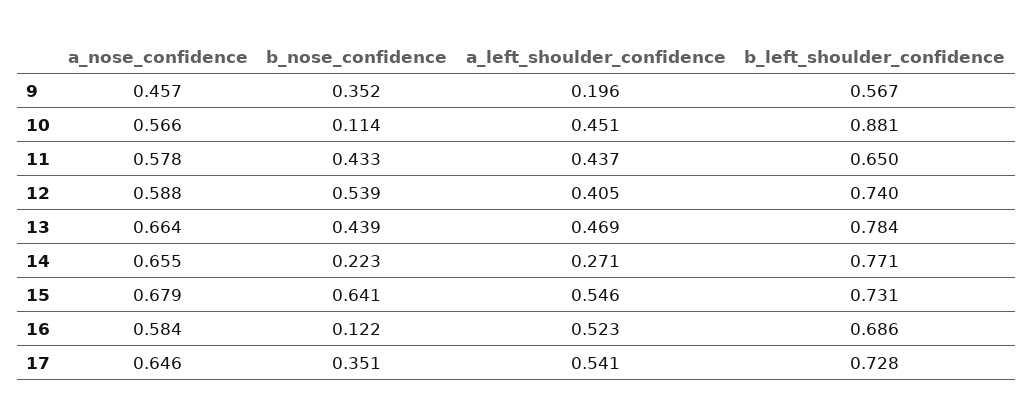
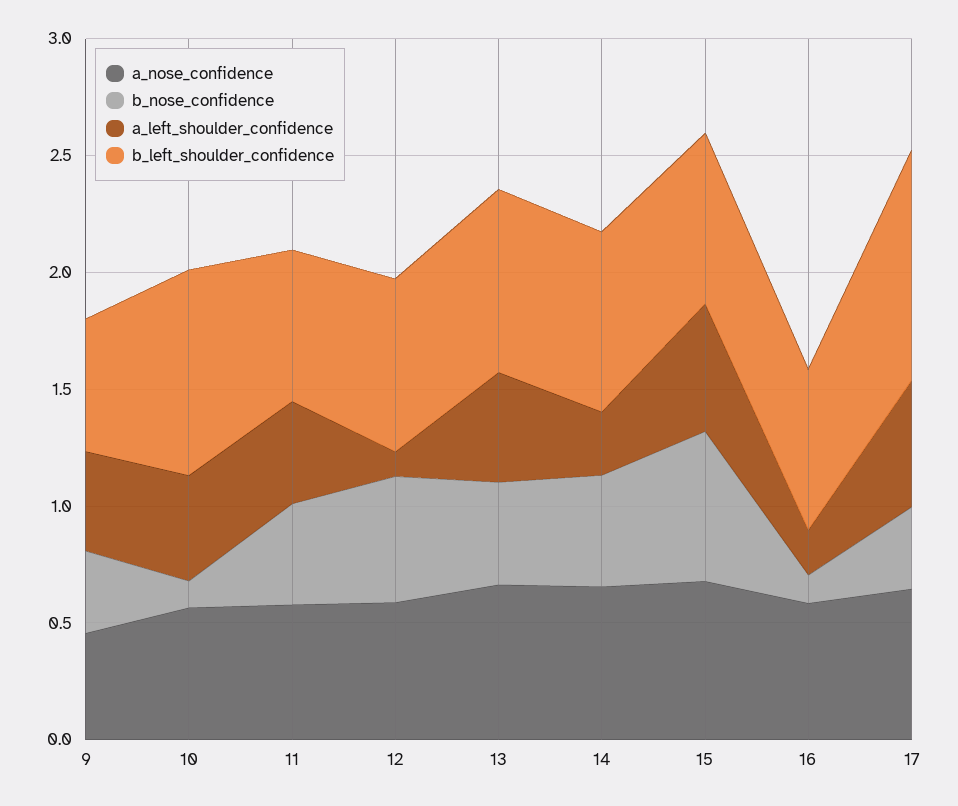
a_left_shoulder_confidence, 9: 0.196 -> 0.4
a_left_shoulder_confidence, 12: 0.405 -> 0.1
b_nose_confidence, 14: 0.223 -> 0.5
a_left_shoulder_confidence, 16: 0.523 -> 0.2
b_left_shoulder_confidence, 17: 0.728 -> 1

